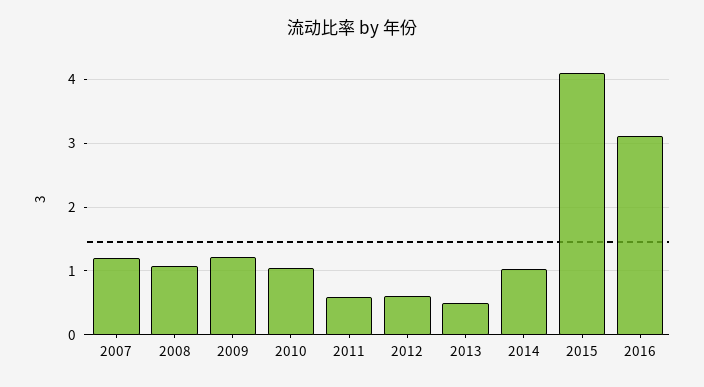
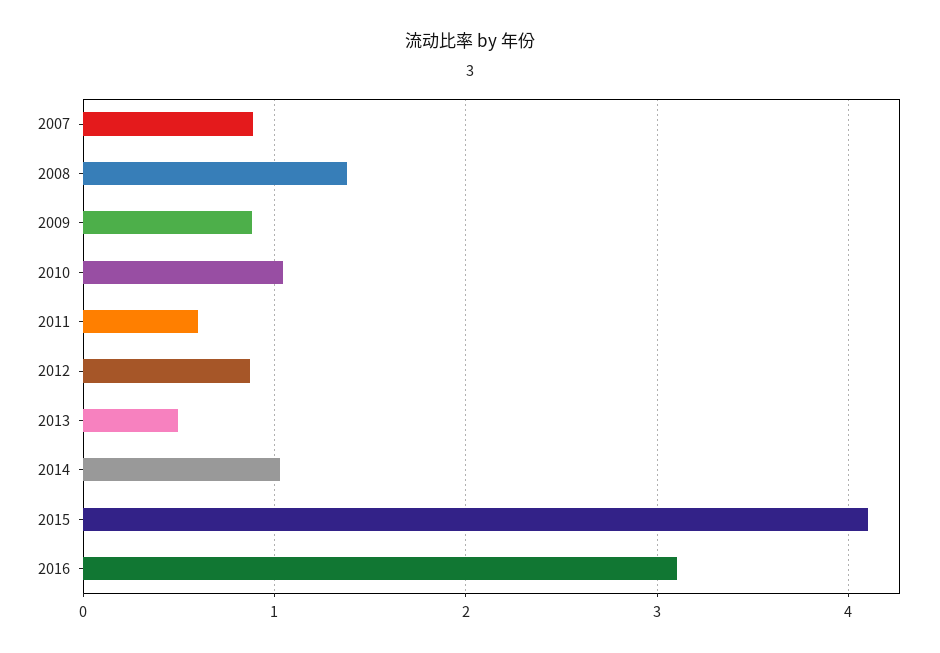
2007: 1.2 -> 0.9
2008: 1.1 -> 1.4
2009: 1.2 -> 0.9
2012: 0.6 -> 0.9

